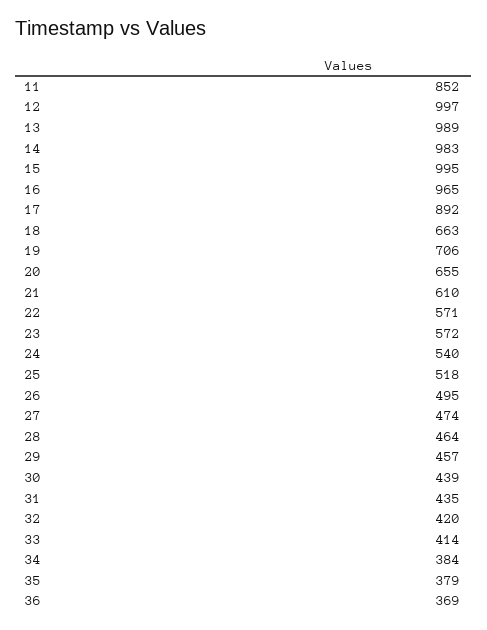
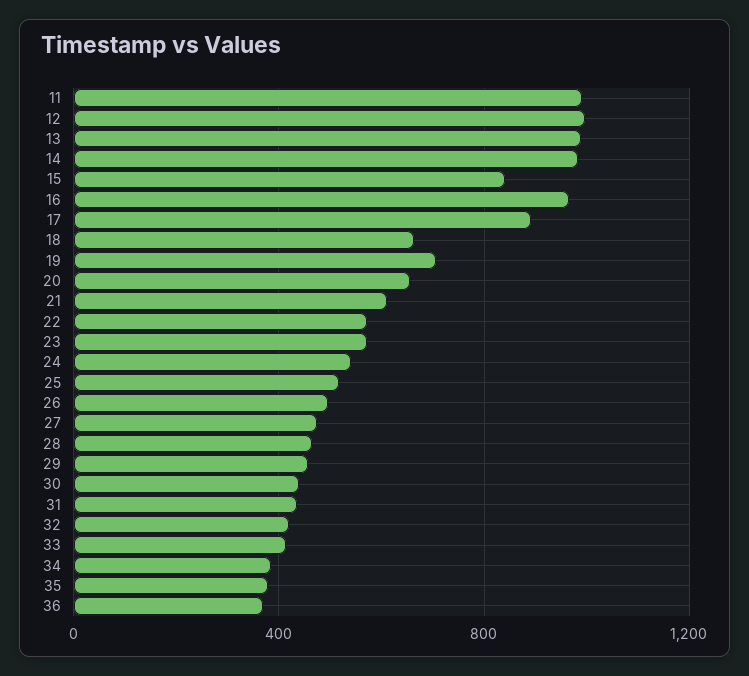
11: 852 -> 1000
15: 995 -> 850

